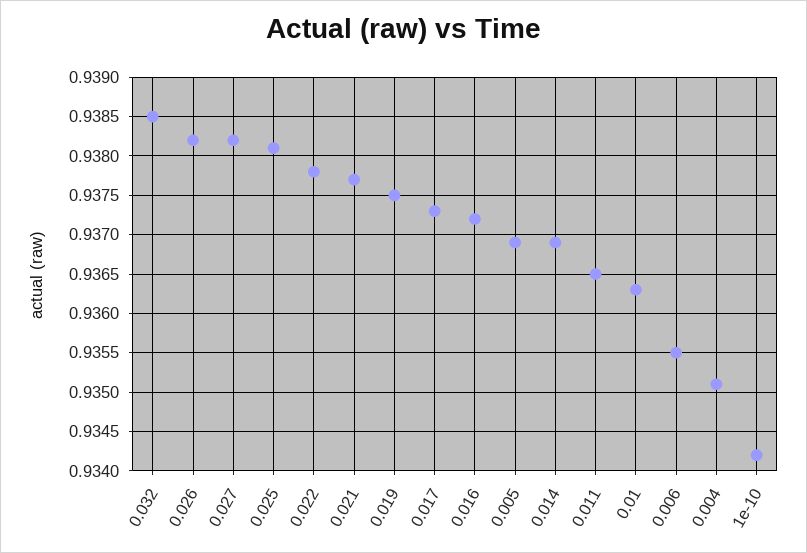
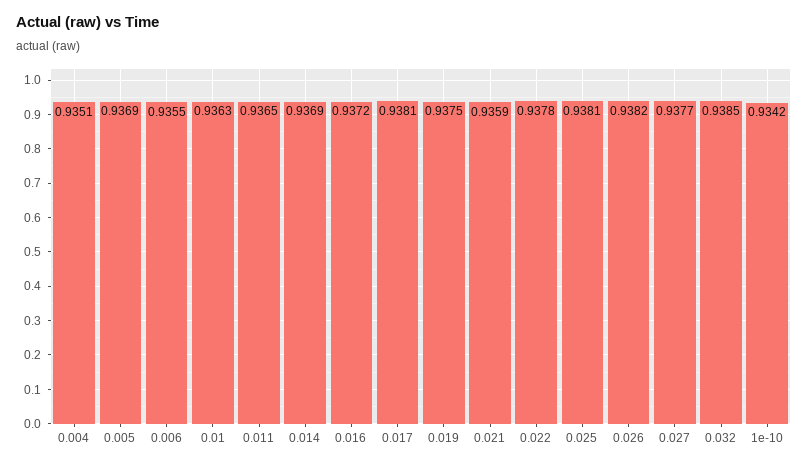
0.027: 0.9382 -> 0.9377
0.021: 0.9377 -> 0.9359
0.017: 0.9373 -> 0.9381

